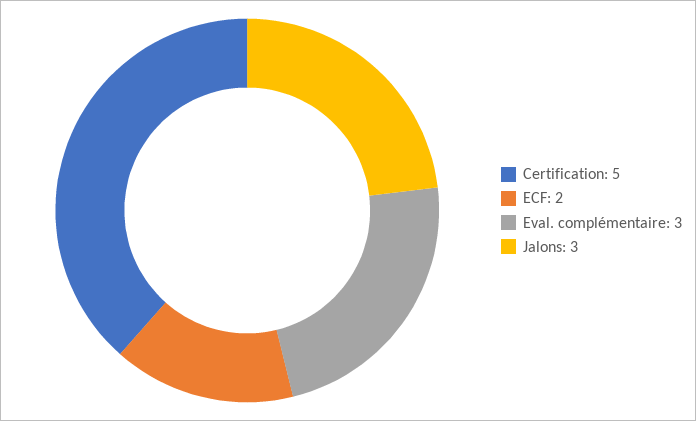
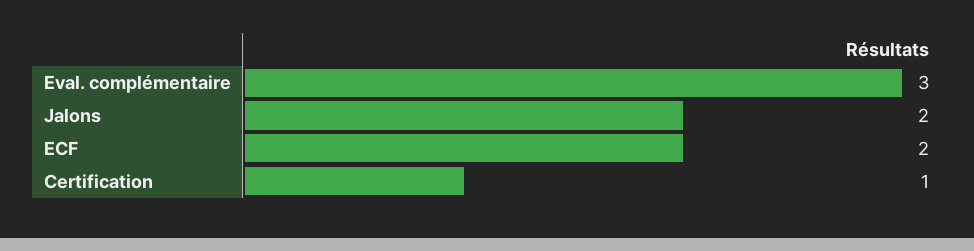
Certification: 5 -> 1
Jalons: 3 -> 2

